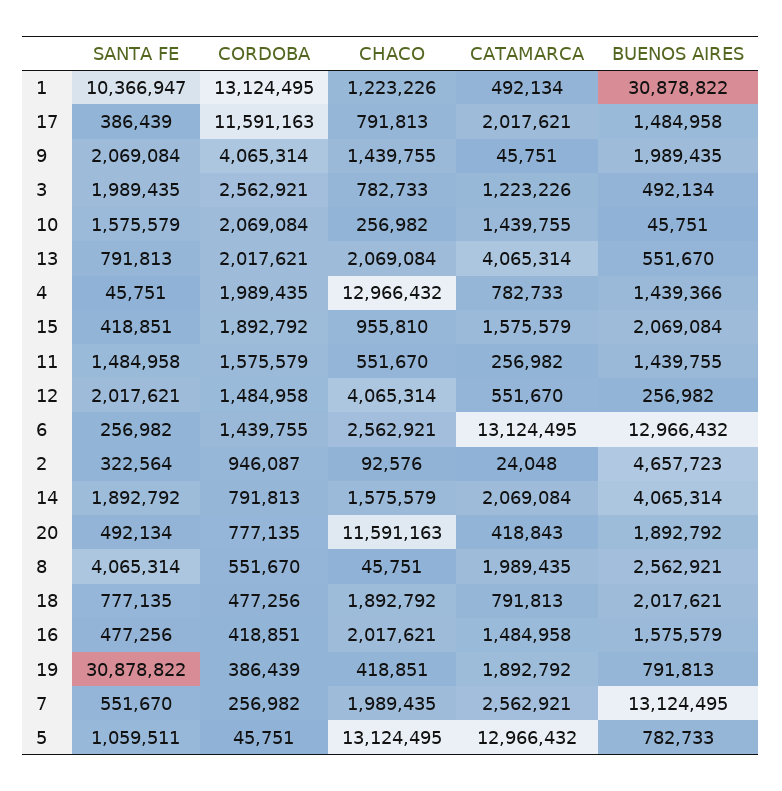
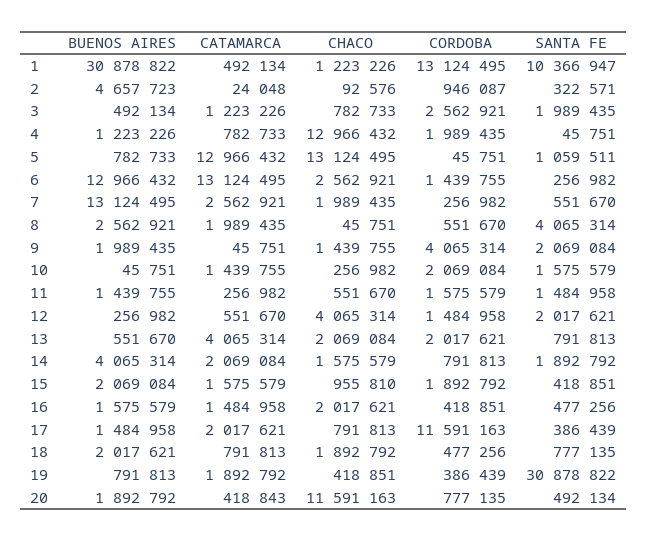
BUENOS AIRES, 4: 1439366 -> 1223226
SANTA FE, 2: 322564 -> 322571

